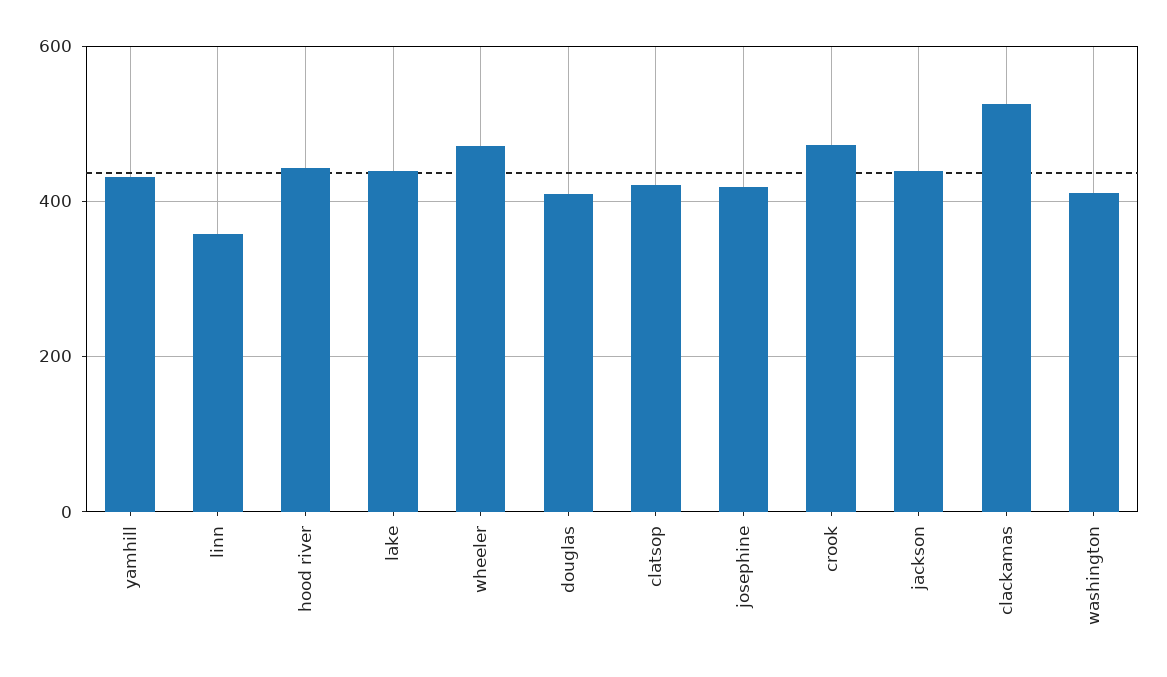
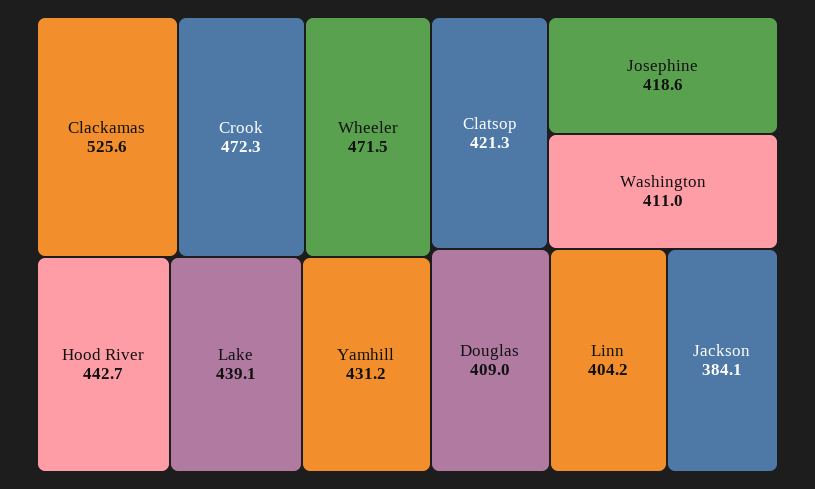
linn: 360 -> 404.2
jackson: 440 -> 384.1

